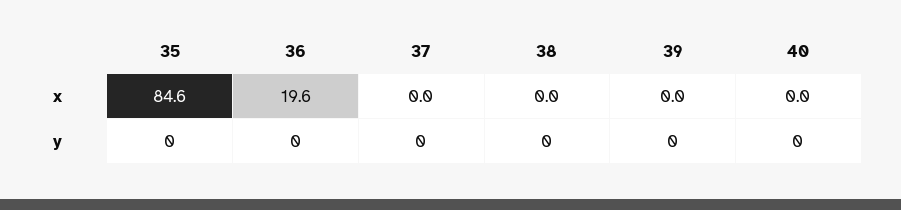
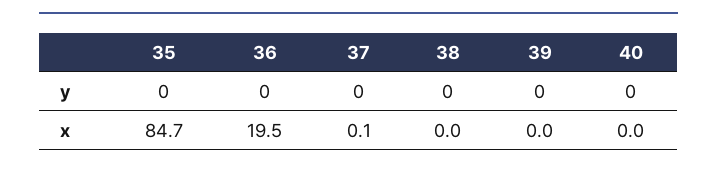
35, x: 84.6 -> 84.7
36, x: 19.6 -> 19.5
37, x: 0 -> 0.1

